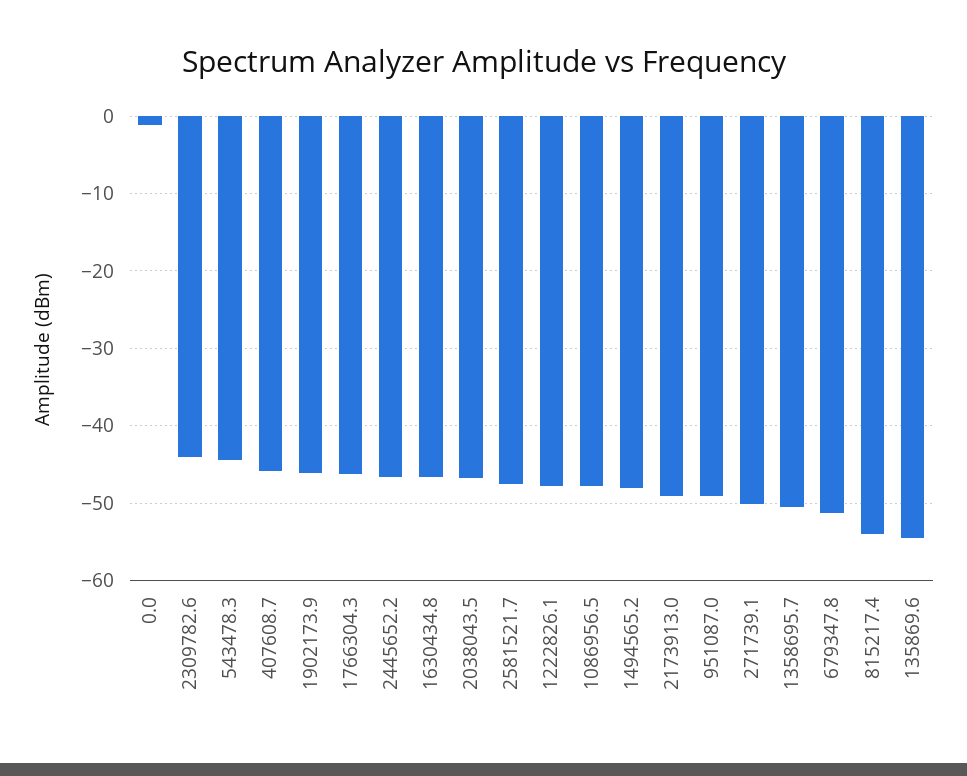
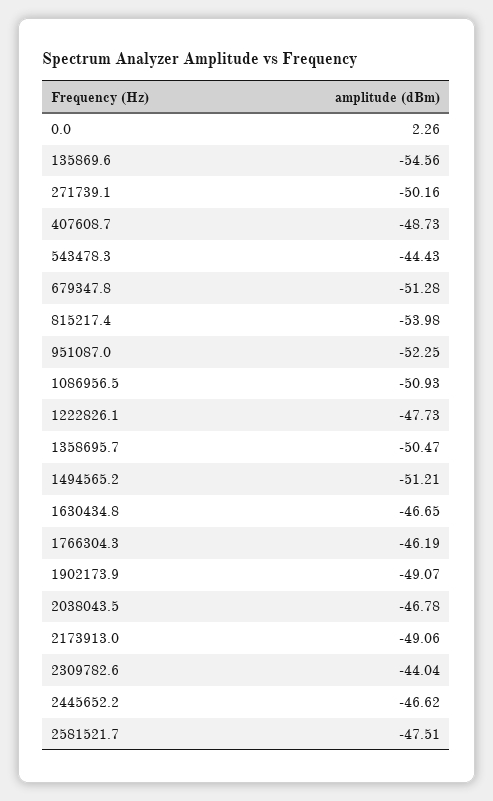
0.0: -1 -> 2.26
407608.7: -46 -> -48.73
1902173.9: -46 -> -49.07
1086956.5: -48 -> -50.93
1494565.2: -48 -> -51.21
951087.0: -49 -> -52.25

